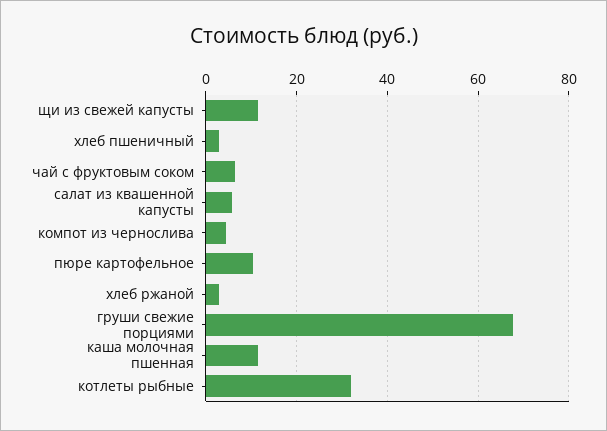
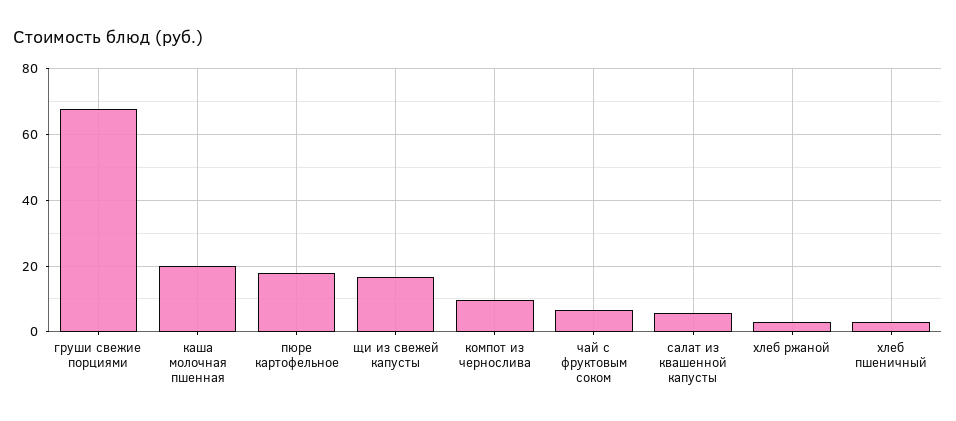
щи из свежей капусты: 12 -> 16
компот из чернослива: 4 -> 10
пюре картофельное: 10 -> 18
каша молочная пшенная: 12 -> 20
котлеты рыбные: 32 -> none

